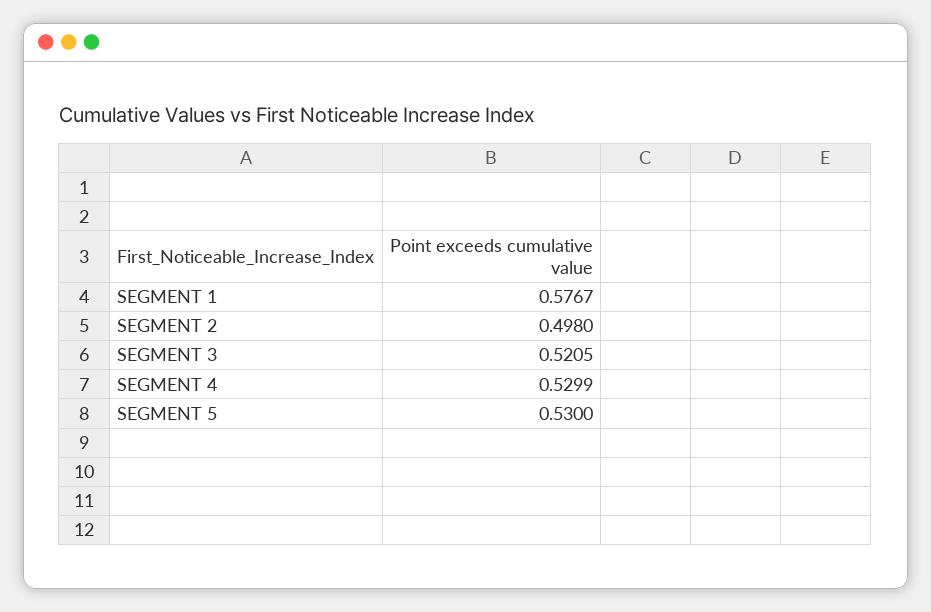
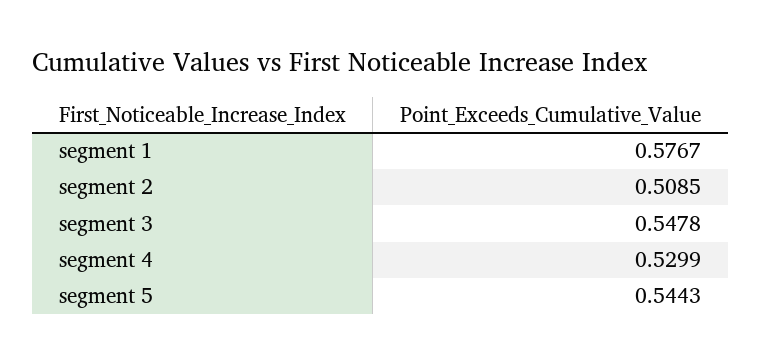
SEGMENT 2: 0.498 -> 0.5085
SEGMENT 3: 0.5205 -> 0.5478
SEGMENT 5: 0.53 -> 0.5443

